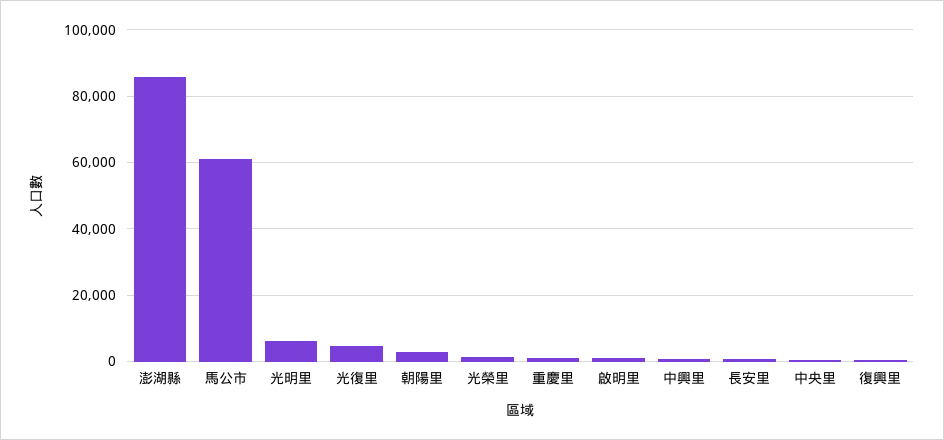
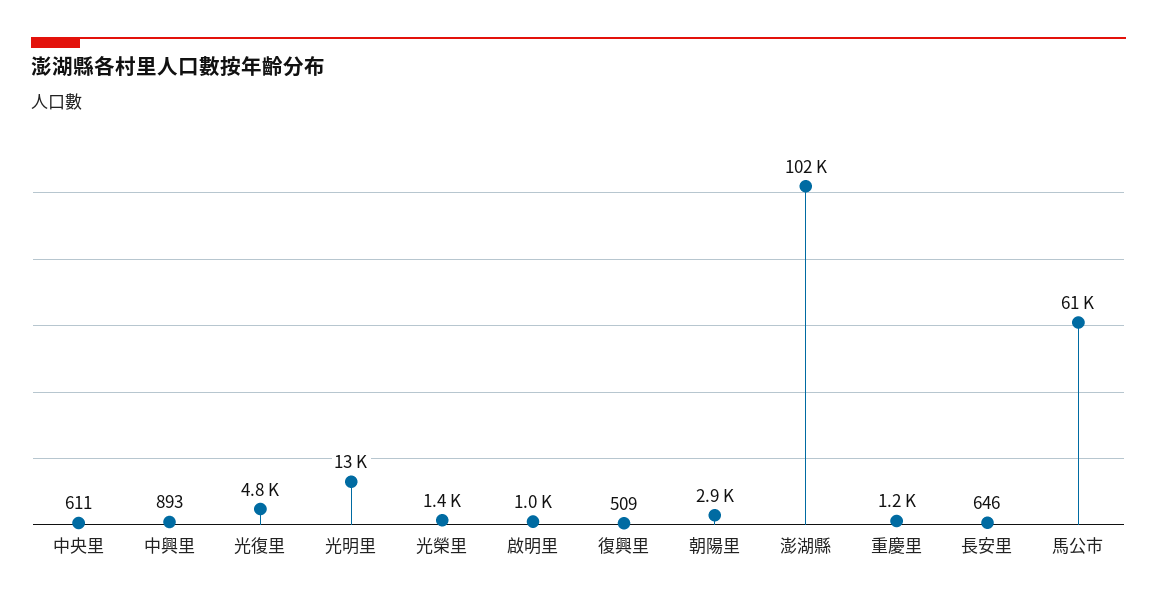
澎湖縣: 86000 -> 102000
光明里: 6000 -> 13000

